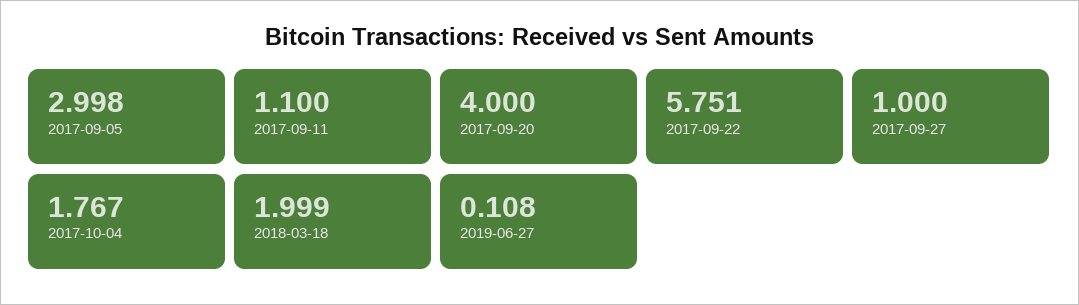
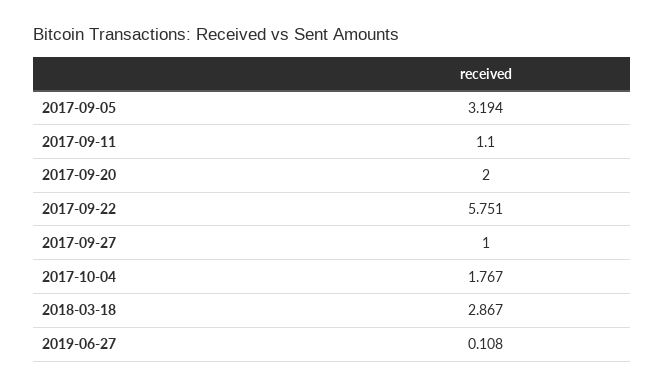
2017-09-05: 2.998 -> 3.194
2017-09-20: 4 -> 2
2018-03-18: 1.999 -> 2.867

